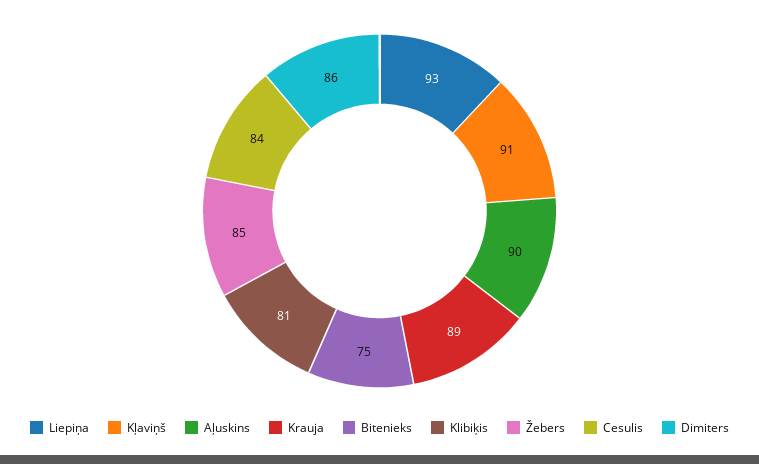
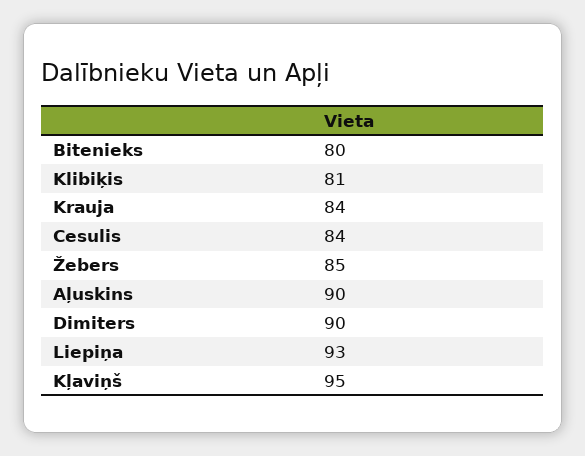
Kļaviņš: 91 -> 95
Krauja: 89 -> 84
Bitenieks: 75 -> 80
Dimiters: 86 -> 90

